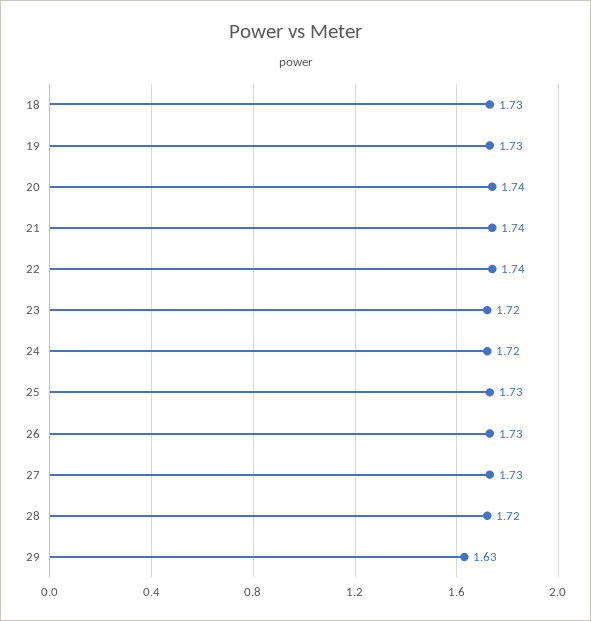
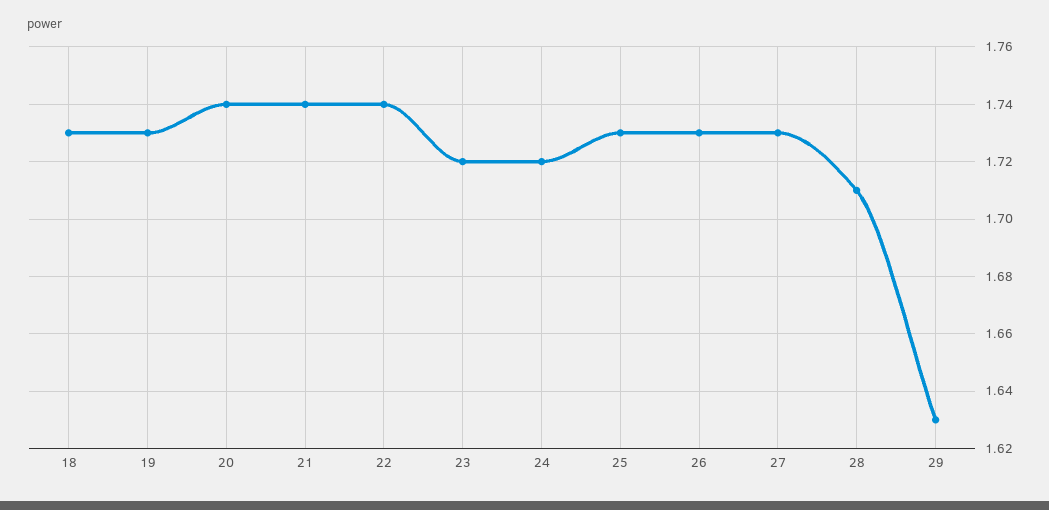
28: 1.72 -> 1.71

